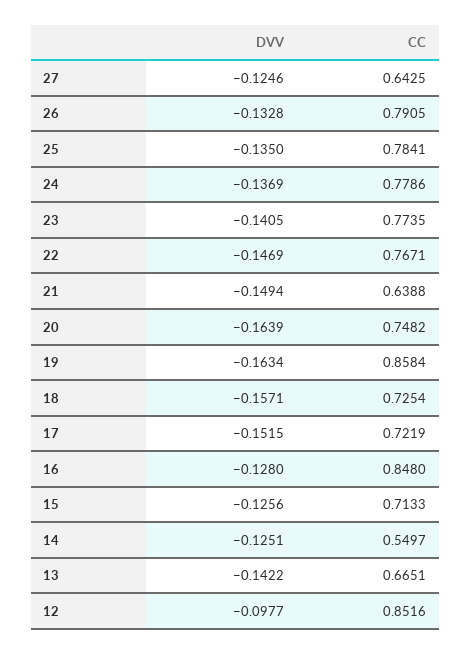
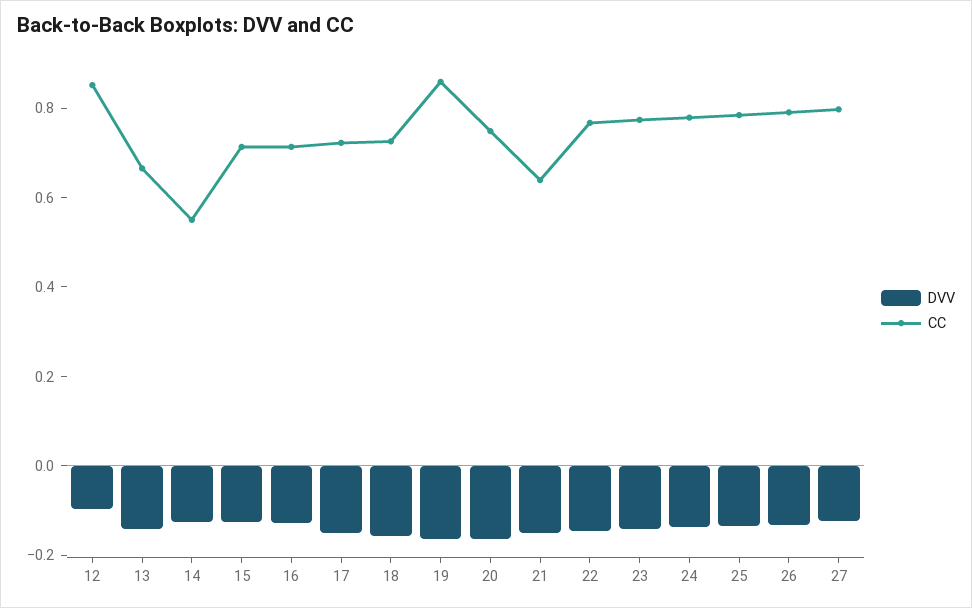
CC, 27: 0.6425 -> 0.8
CC, 16: 0.848 -> 0.7

